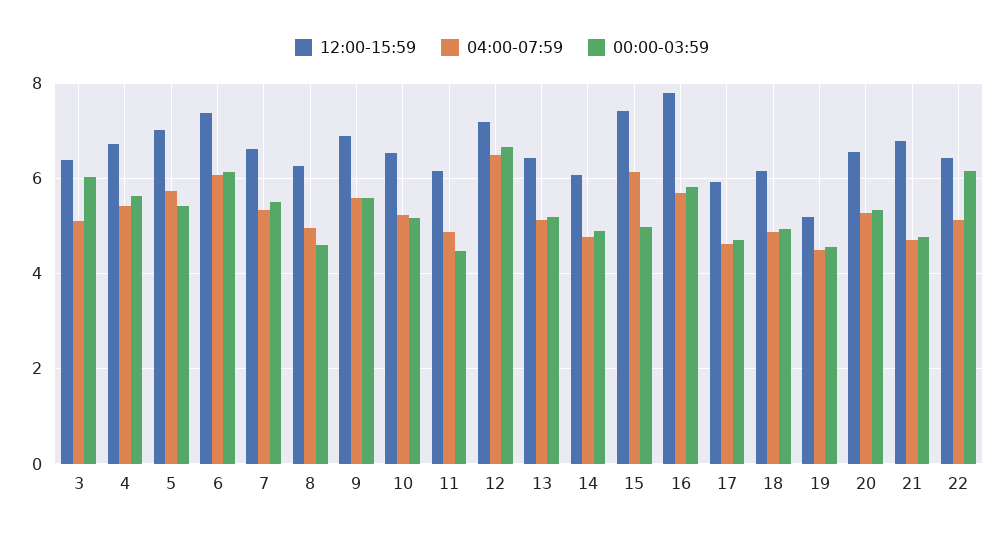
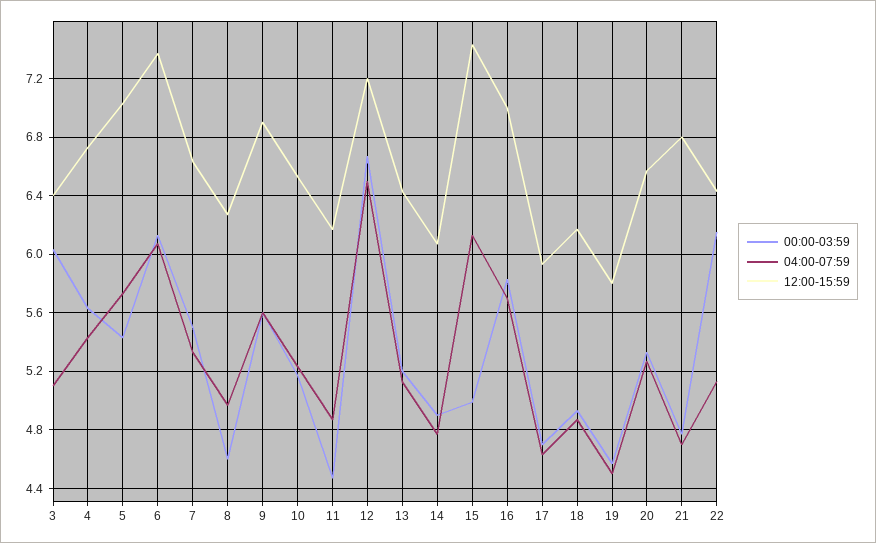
12:00-15:59, 16: 7.8 -> 7
12:00-15:59, 19: 5.2 -> 5.8

